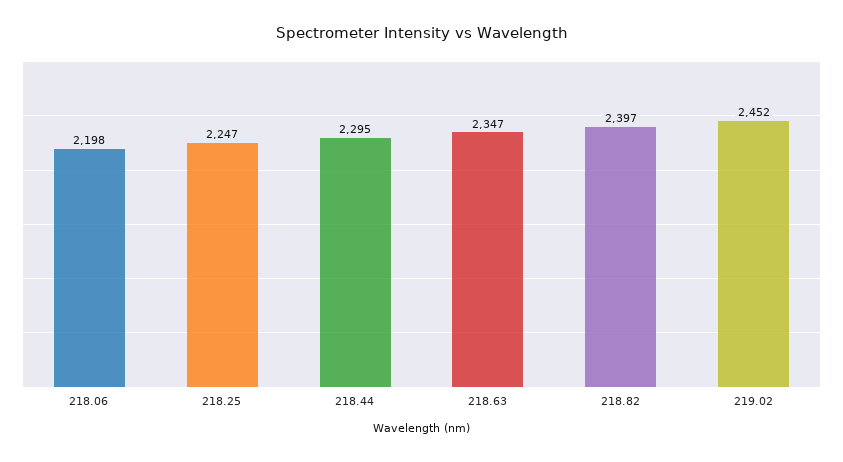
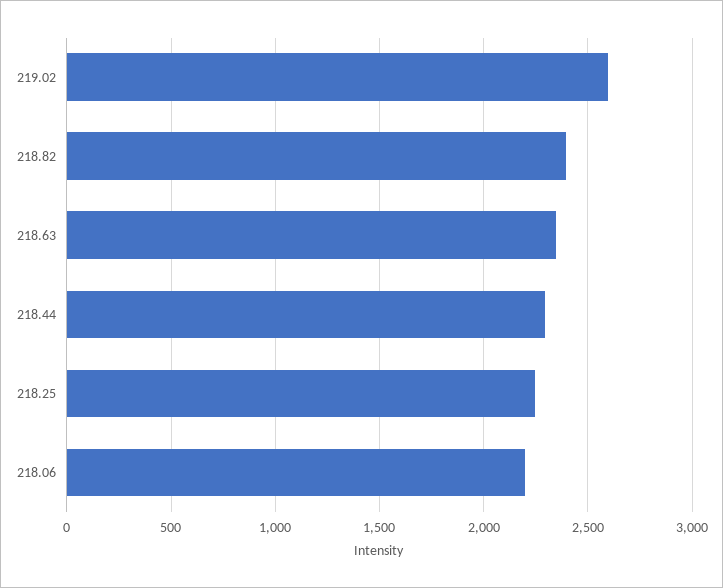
219.02: 2452 -> 2600

